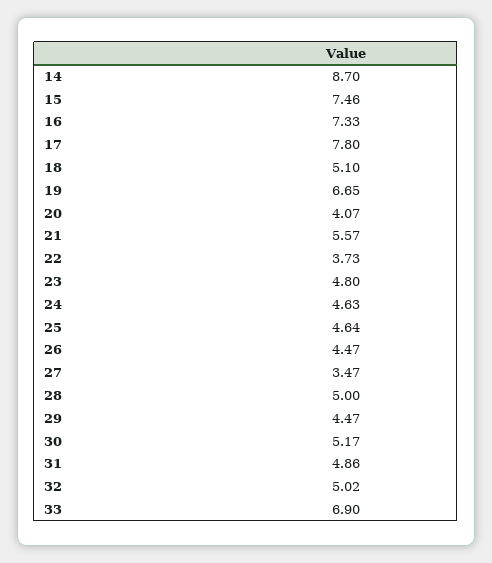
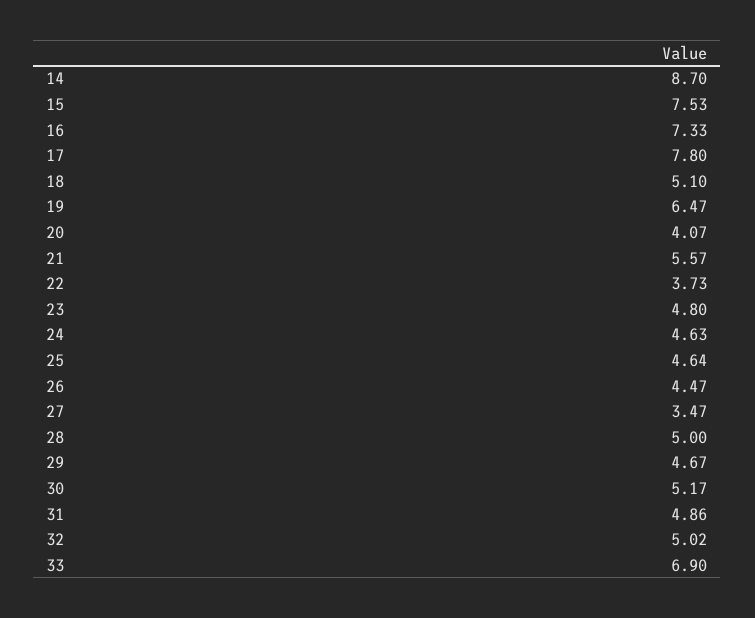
15: 7.46 -> 7.53
19: 6.65 -> 6.47
29: 4.47 -> 4.67

